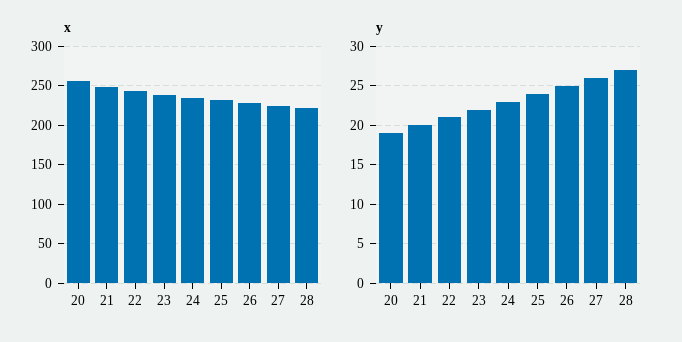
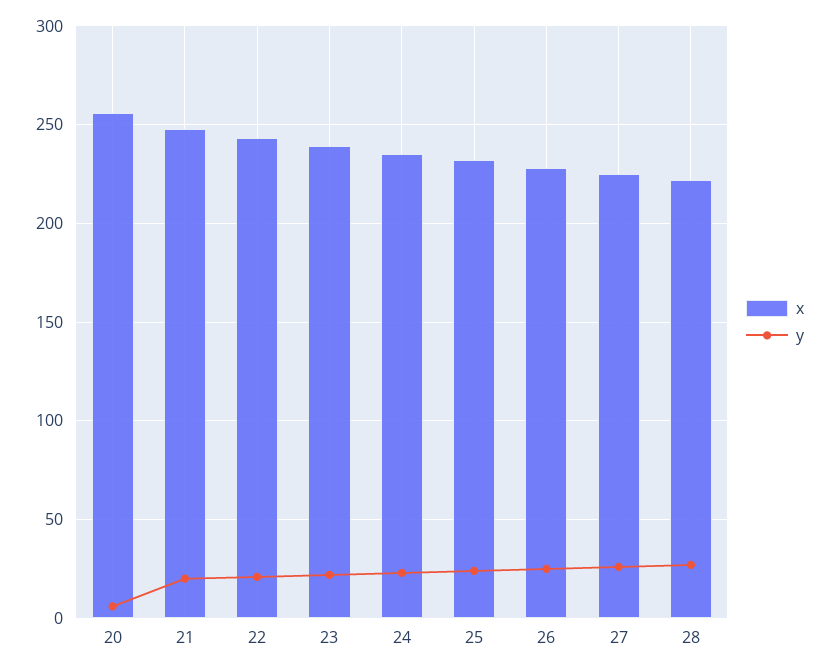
y, 20: 19 -> 5

